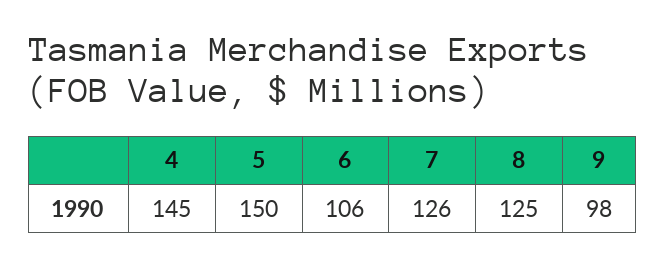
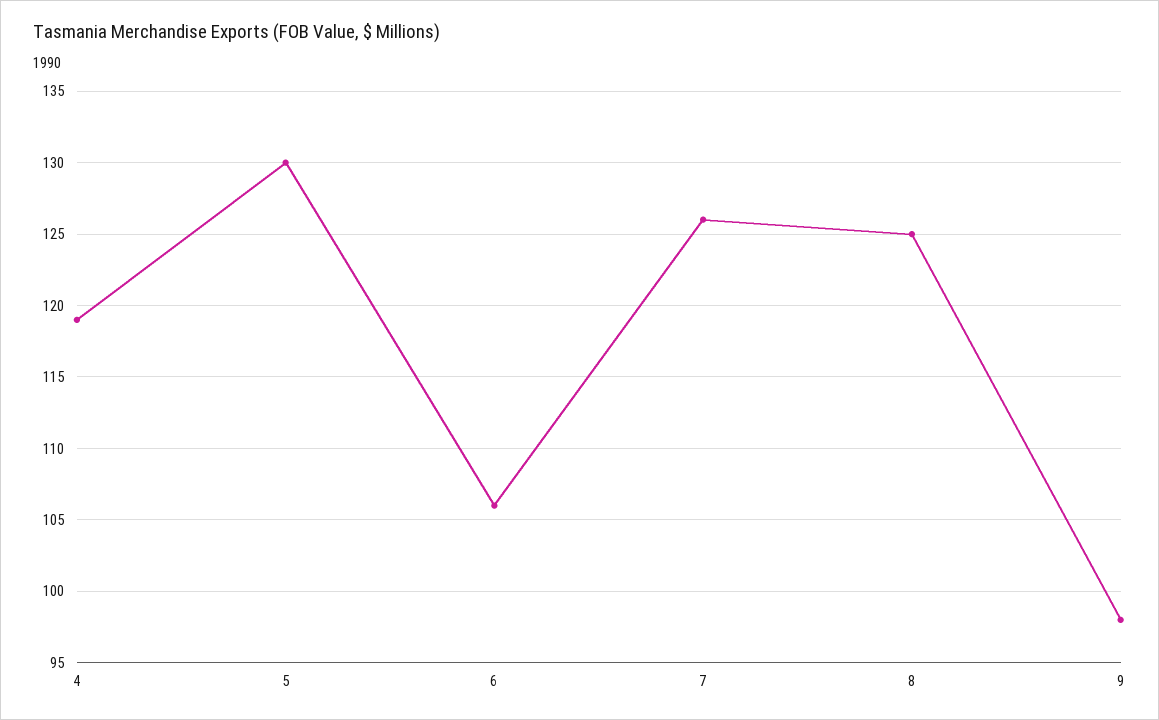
4: 145 -> 119
5: 150 -> 130

